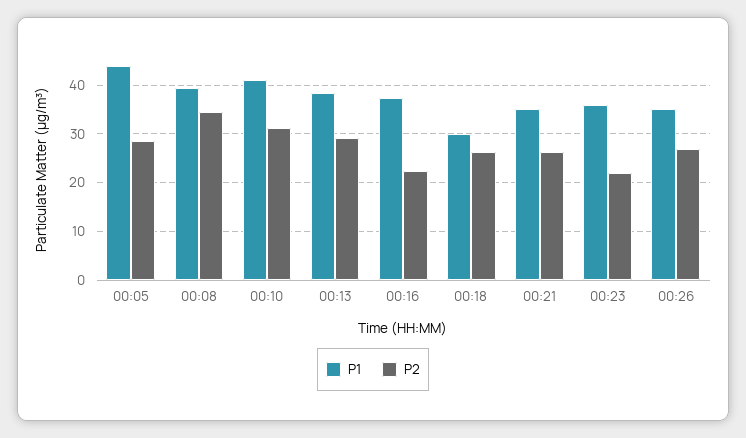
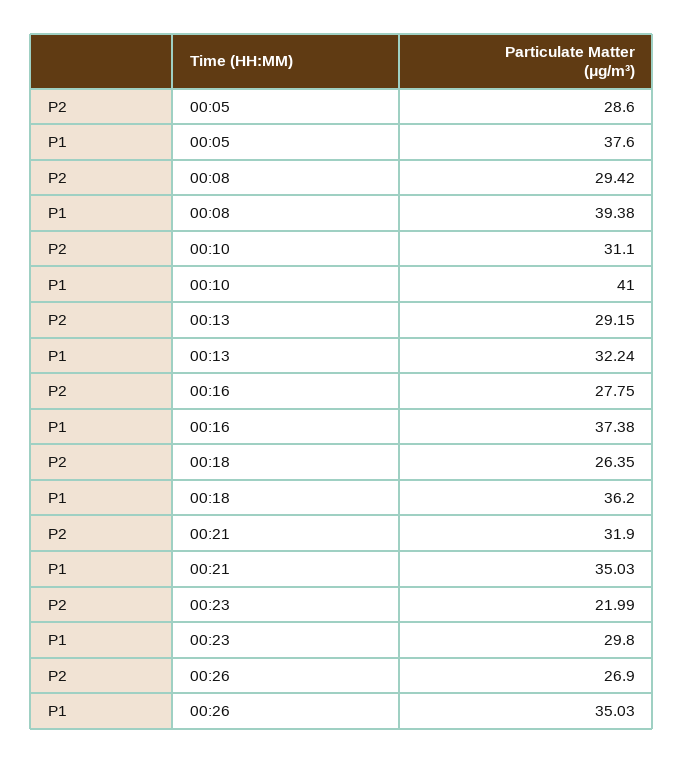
P1, 00:05: 44 -> 37.6
P2, 00:08: 34 -> 29.42
P1, 00:13: 38 -> 32.24
P2, 00:16: 22 -> 27.75
P1, 00:18: 30 -> 36.2
P2, 00:21: 26 -> 31.9
P1, 00:23: 36 -> 29.8

